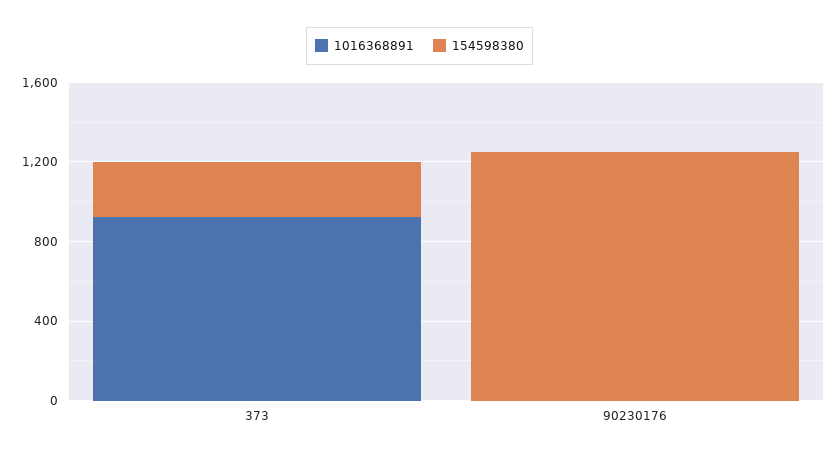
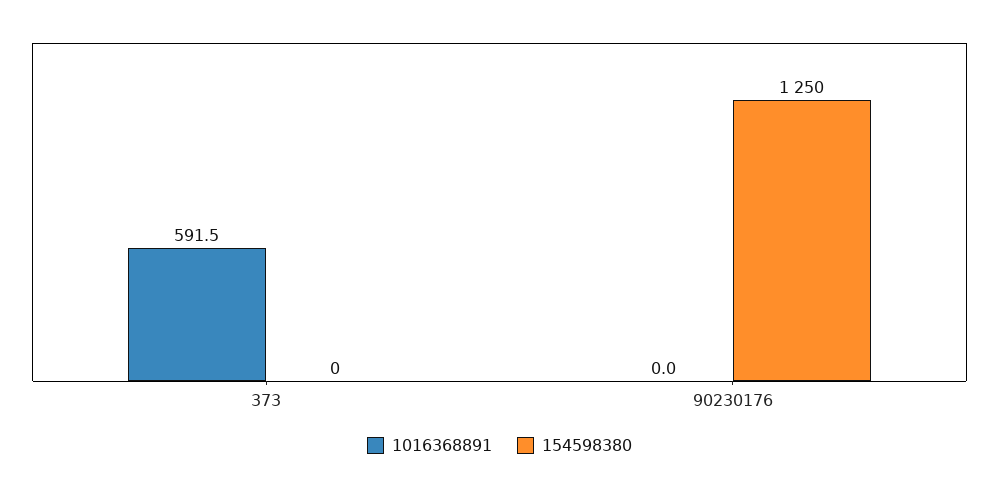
1016368891, 373: 900 -> 591.5
154598380, 373: 300 -> 0

